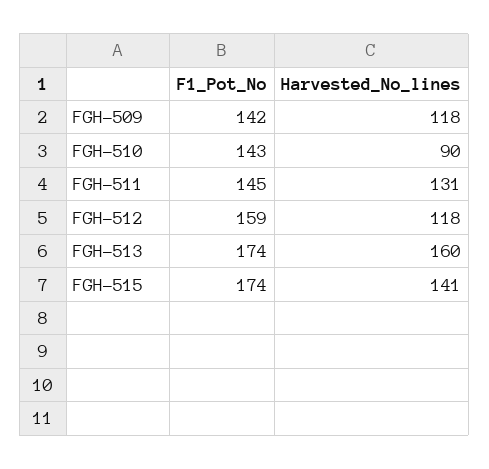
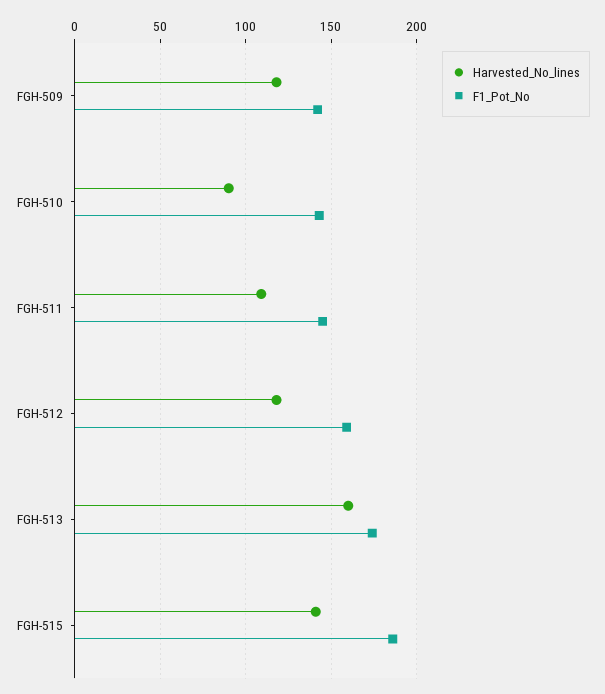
Harvested_No_lines, FGH-511: 131 -> 110
F1_Pot_No, FGH-515: 174 -> 185

